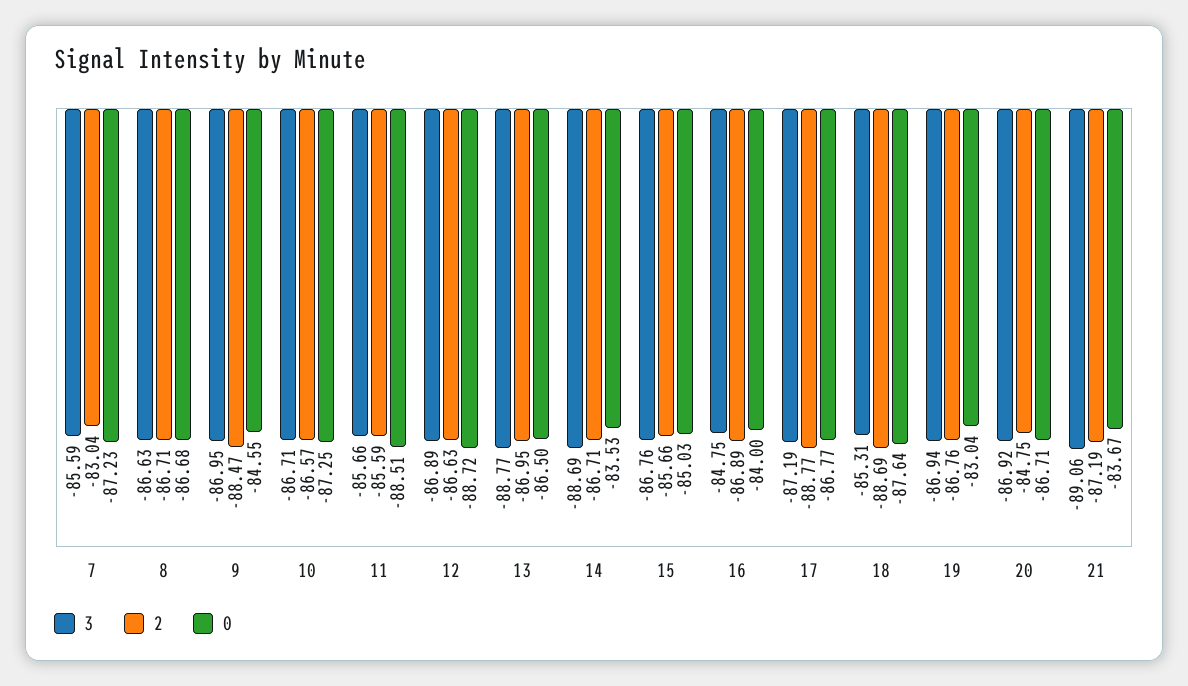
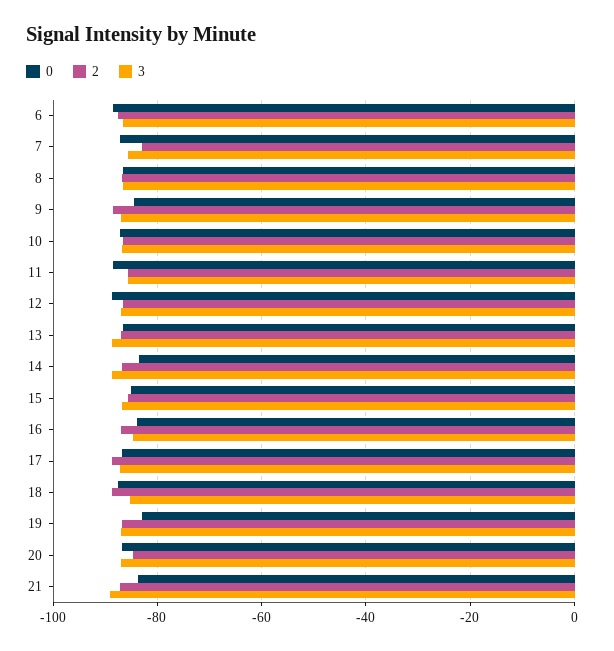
0, 6: none -> -88
2, 6: none -> -88
3, 6: none -> -86

